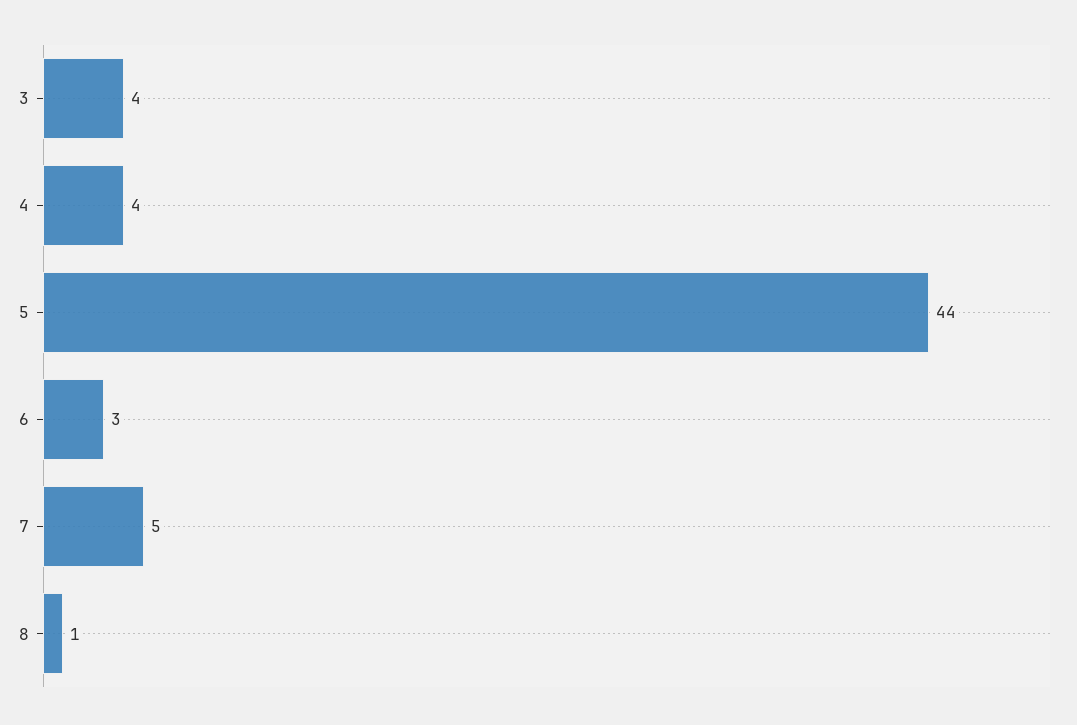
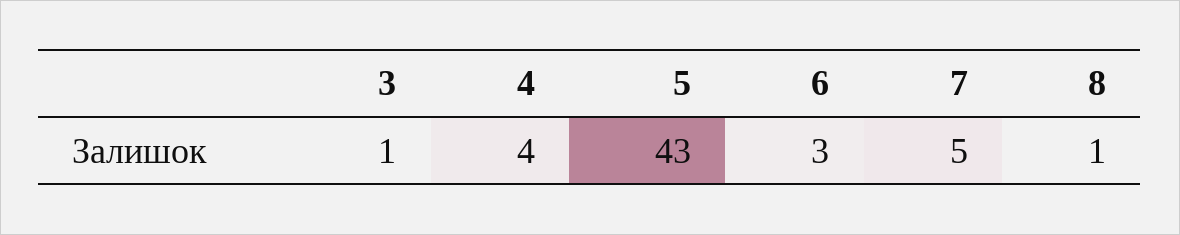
3: 4 -> 1
5: 44 -> 43

